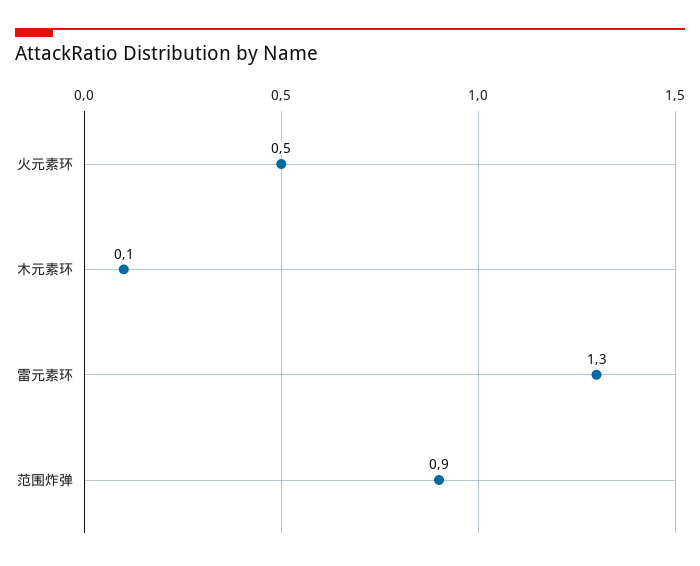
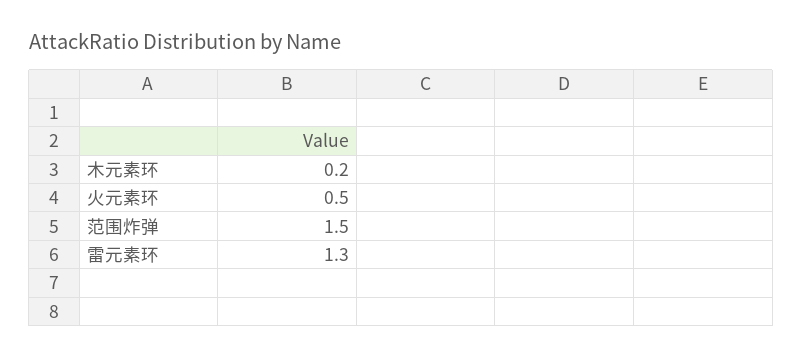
木元素环: 0.1 -> 0.2
范围炸弹: 0.9 -> 1.5

